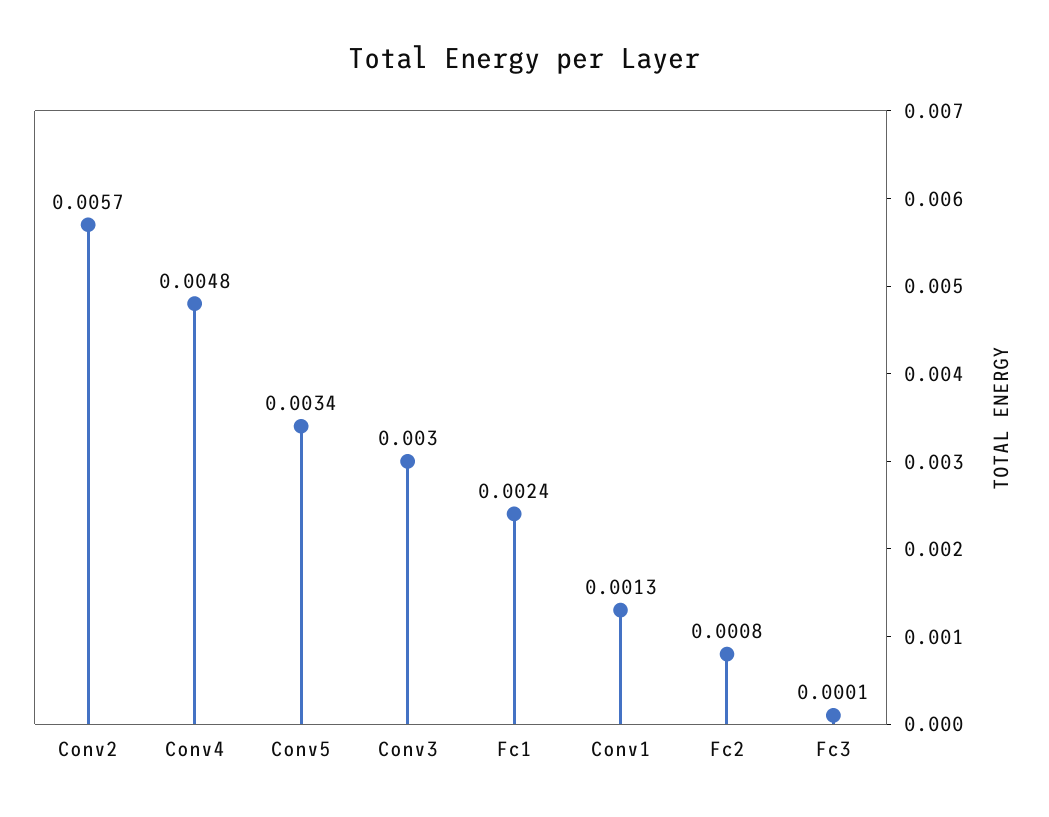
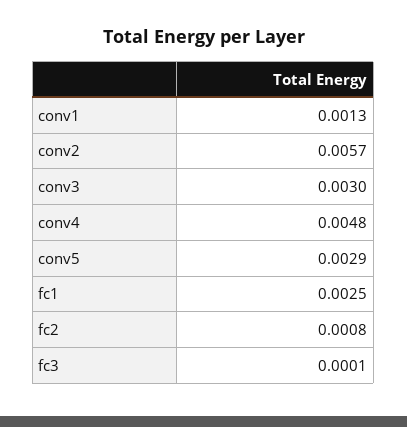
Conv5: 0.0034 -> 0.0029
Fc1: 0.0024 -> 0.0025

